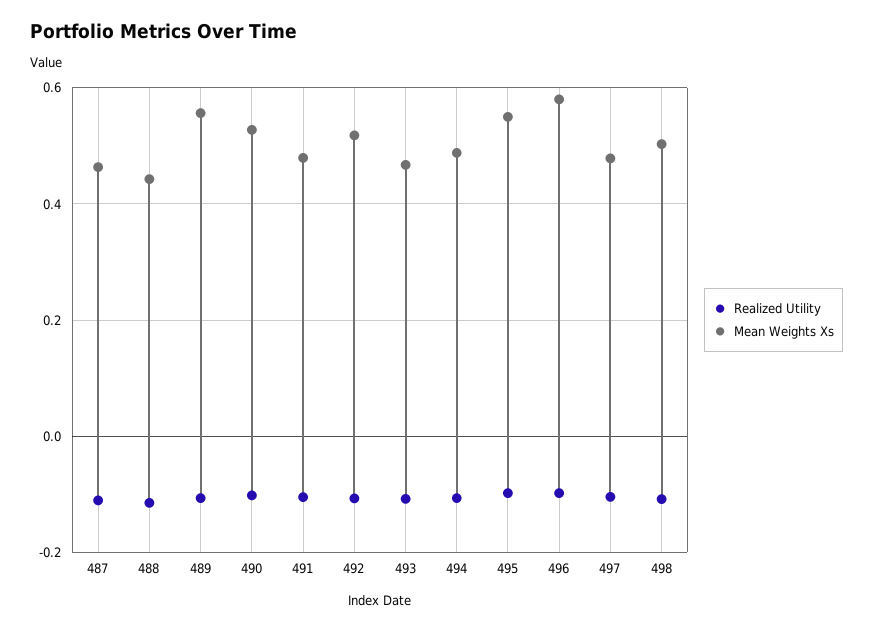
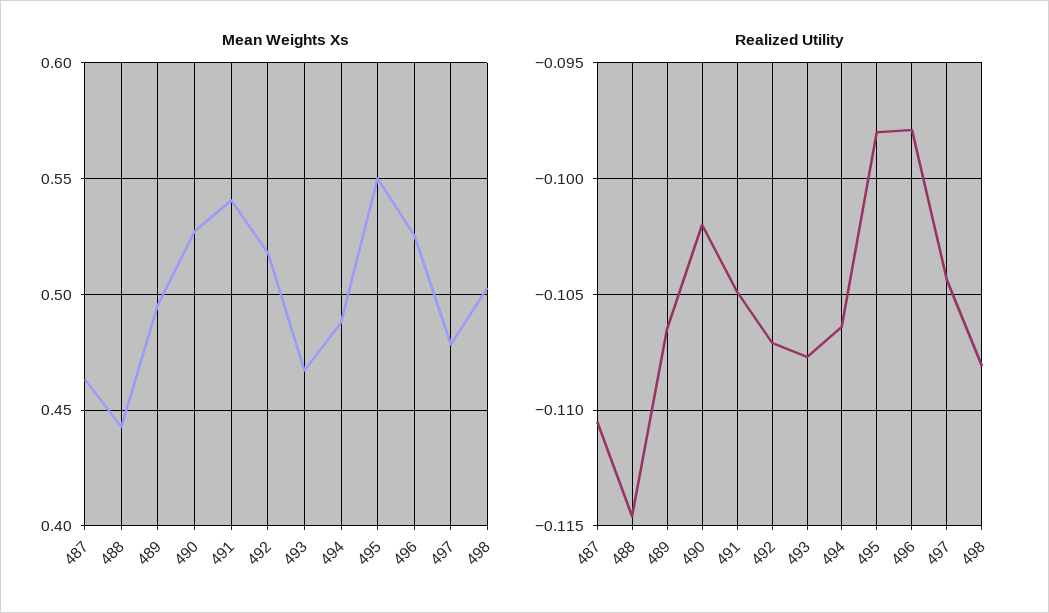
Mean Weights Xs, 489: 0.56 -> 0.495
Mean Weights Xs, 491: 0.48 -> 0.54
Mean Weights Xs, 496: 0.58 -> 0.525

